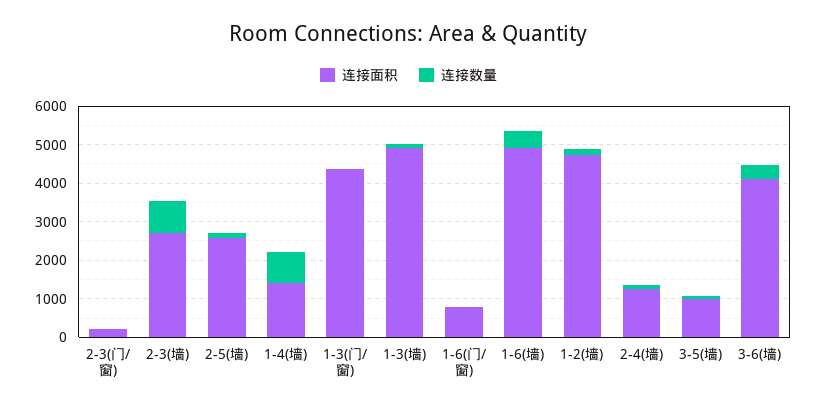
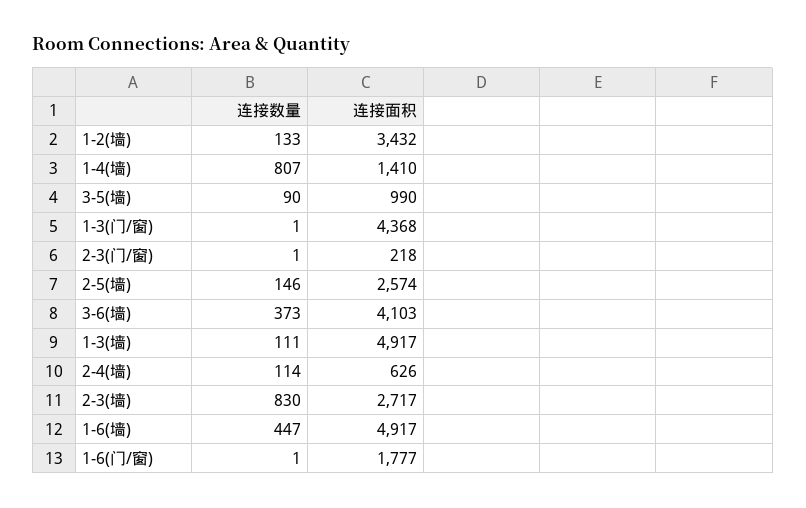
连接面积, 1-6(门/窗): 750 -> 1777
连接面积, 1-2(墙): 4750 -> 3432
连接面积, 2-4(墙): 1250 -> 626

